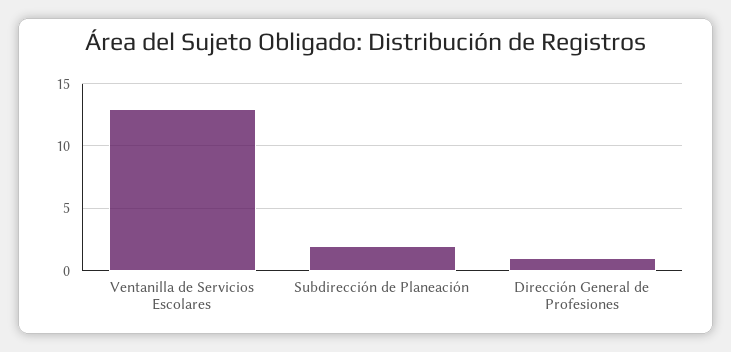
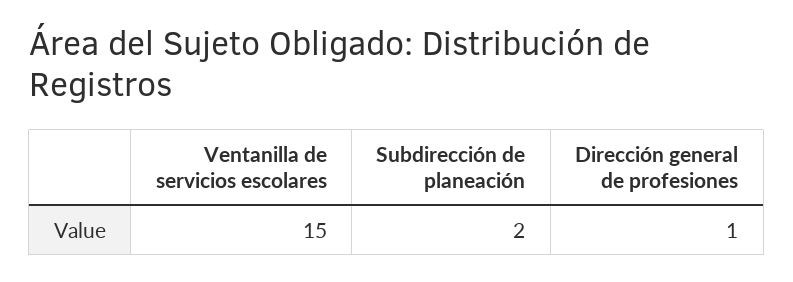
Ventanilla de Servicios Escolares: 13 -> 15

